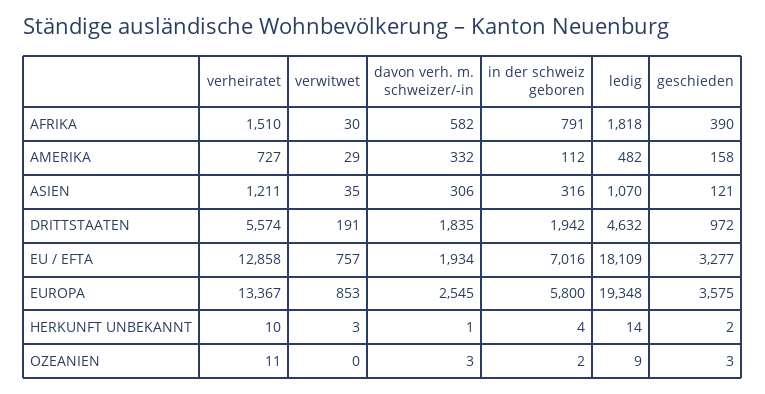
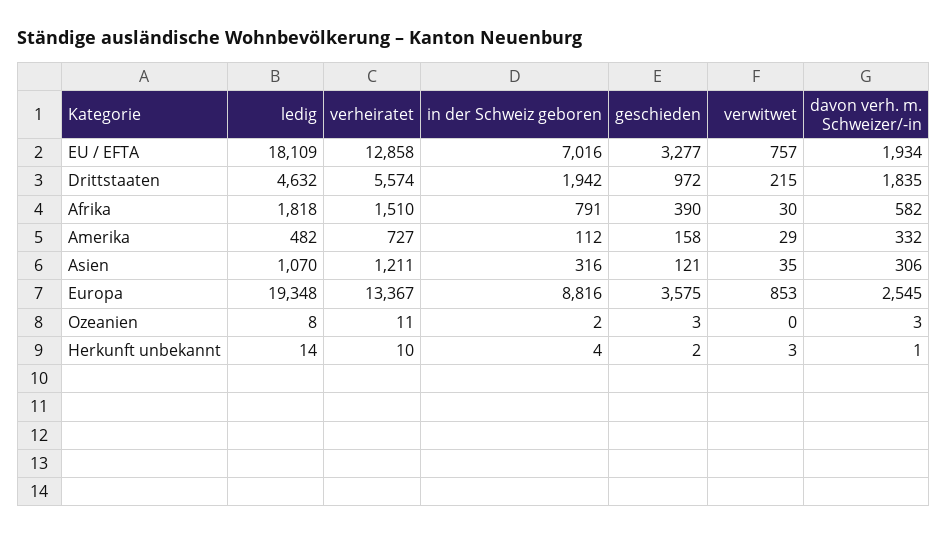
verwitwet, DRITTSTAATEN: 191 -> 215
in der schweiz geboren, EUROPA: 5800 -> 8816
ledig, OZEANIEN: 9 -> 8

